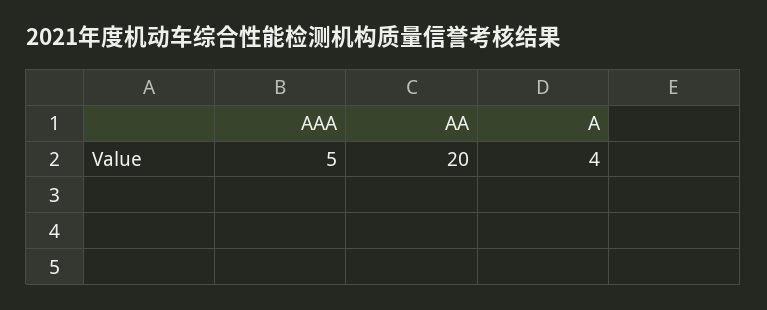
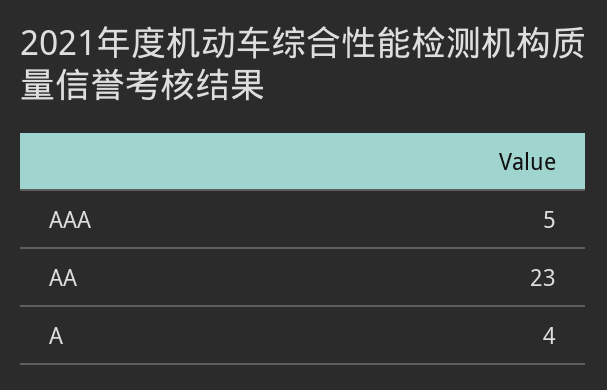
AA: 20 -> 23

